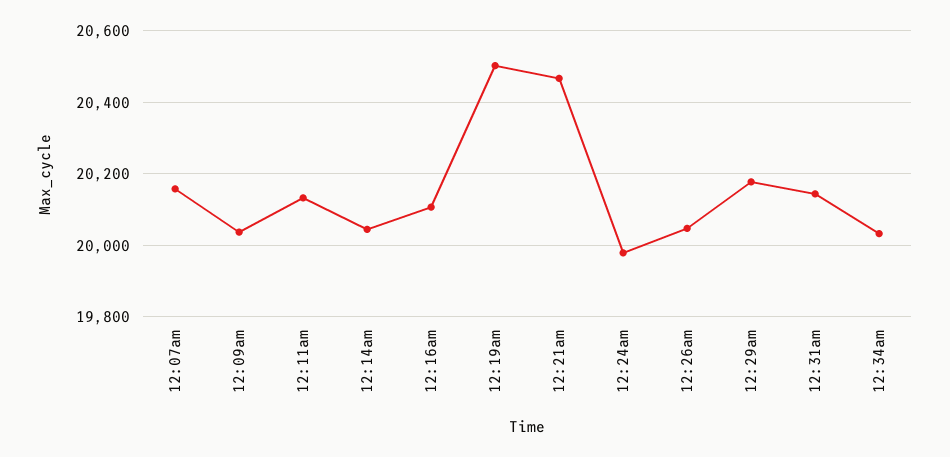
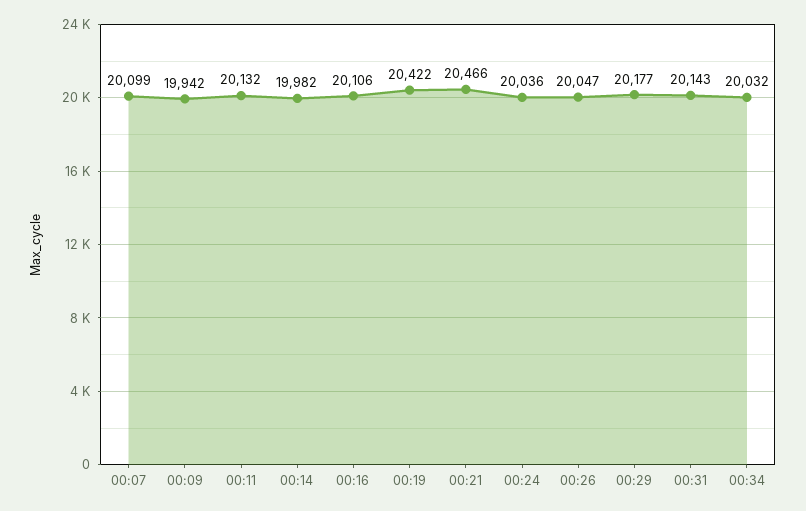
12:07am: 20160 -> 20099
12:09am: 20040 -> 19942
12:14am: 20040 -> 19982
12:19am: 20500 -> 20422
12:24am: 19980 -> 20036

